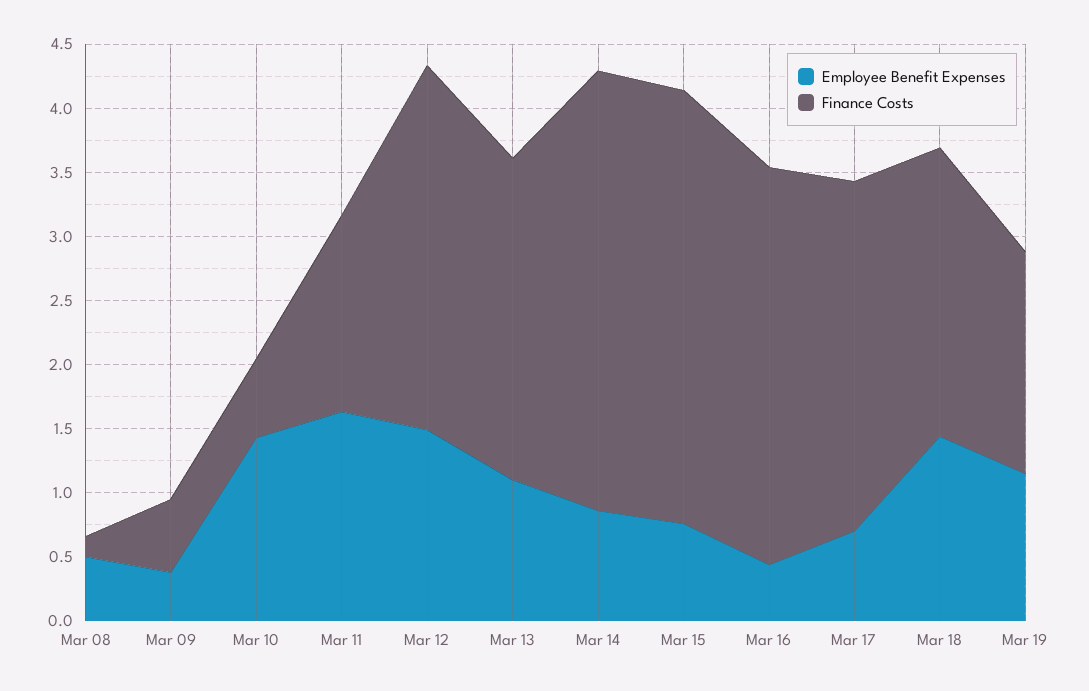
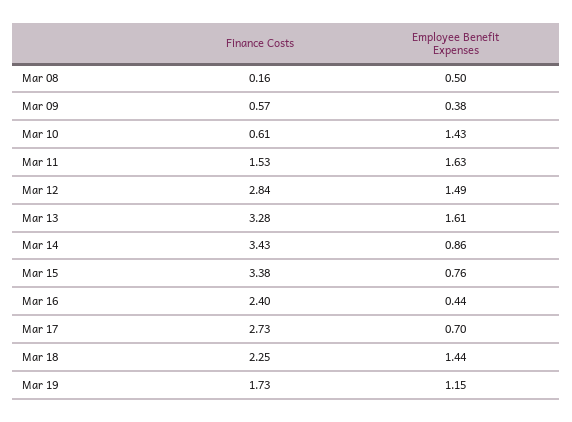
Employee Benefit Expenses, Mar 13: 1.1 -> 1.61
Finance Costs, Mar 13: 2.5 -> 3.28
Finance Costs, Mar 16: 3.1 -> 2.4

